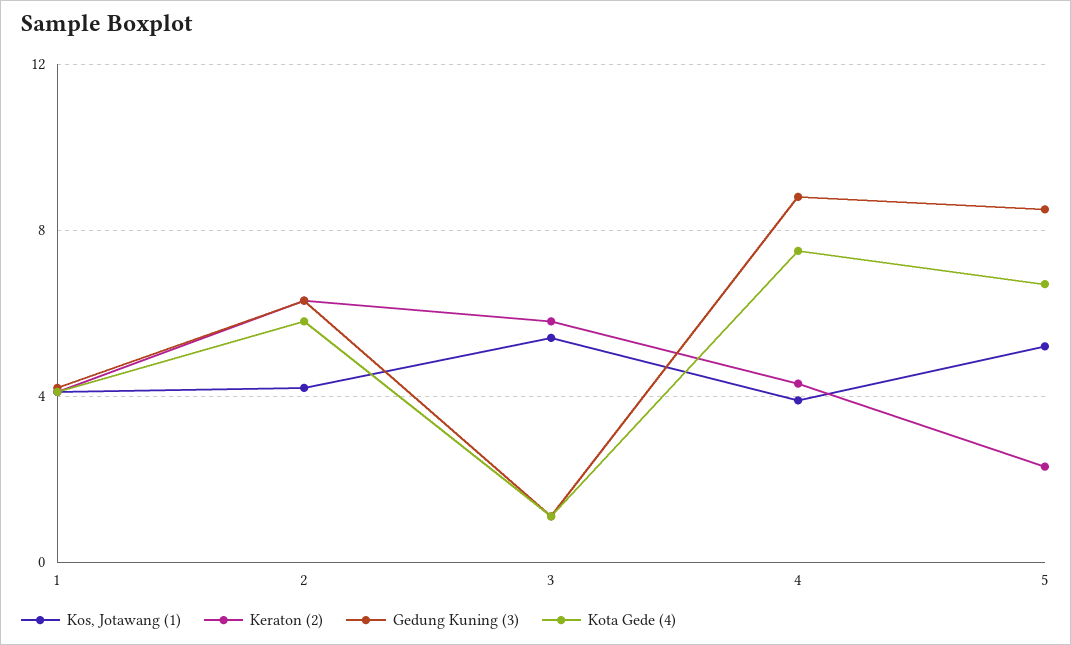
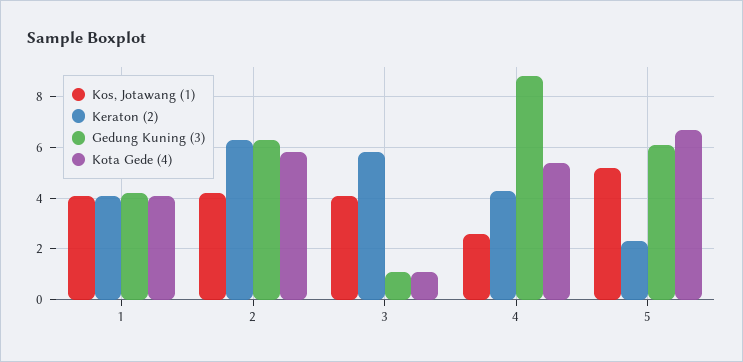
Kos, Jotawang (1), 3: 5.5 -> 4
Kos, Jotawang (1), 4: 4 -> 2.5
Kota Gede (4), 4: 7.5 -> 5.5
Gedung Kuning (3), 5: 8.5 -> 6

